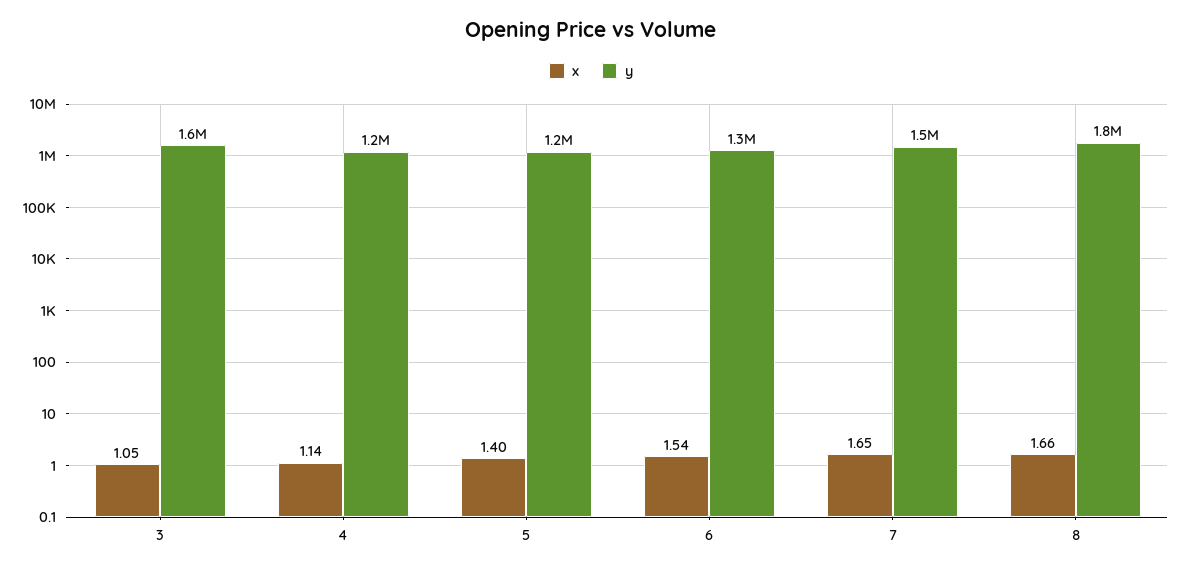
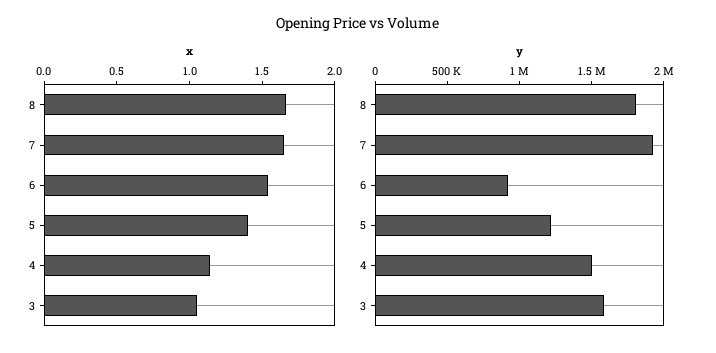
y, 4: 1200000 -> 1500000
y, 6: 1300000 -> 900000
y, 7: 1500000 -> 1900000

